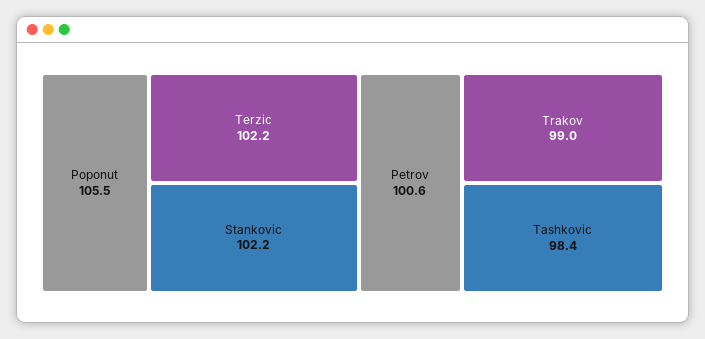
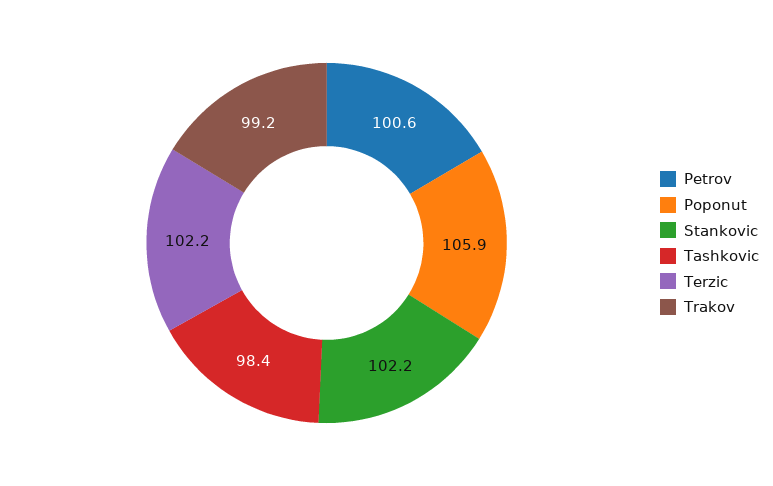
Poponut: 105.5 -> 105.9
Trakov: 99 -> 99.2

